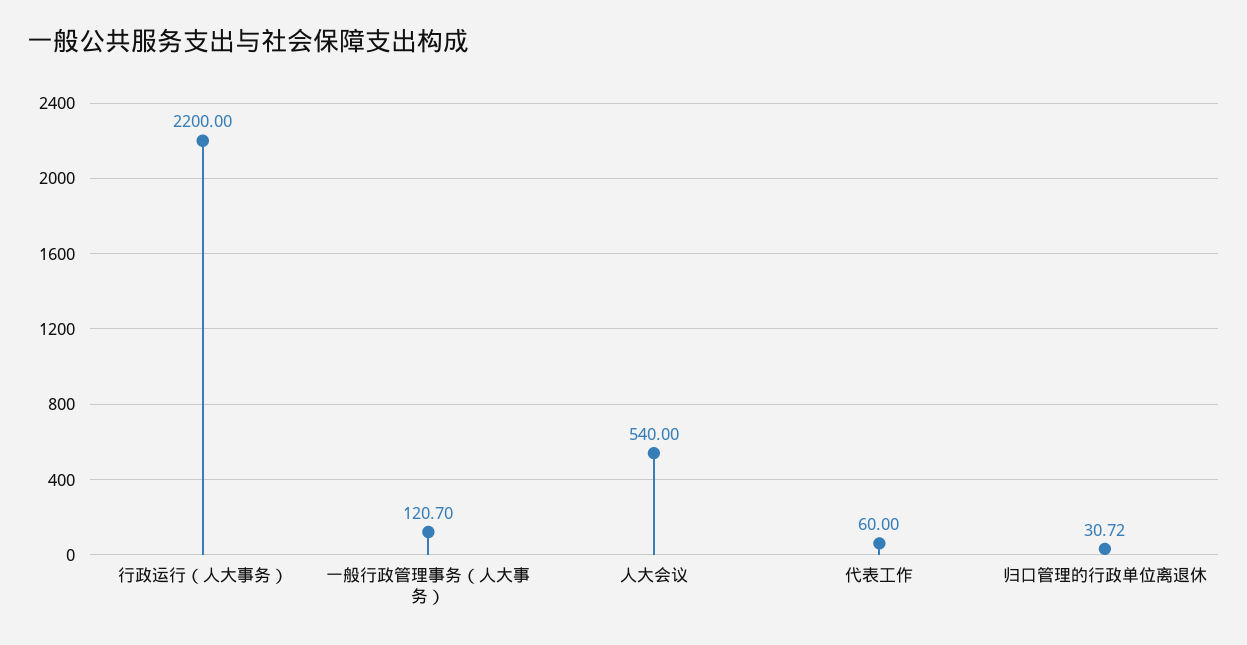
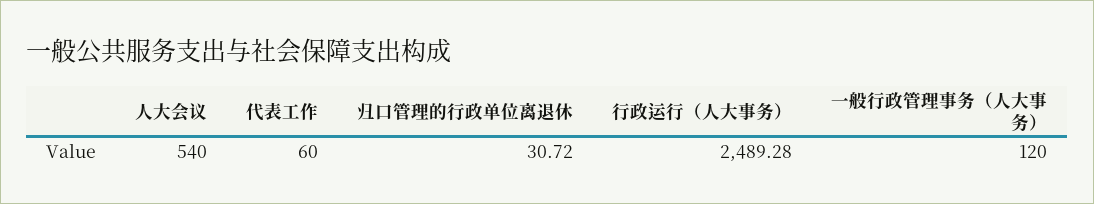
行政运行（人大事务）: 2200 -> 2489.28
一般行政管理事务（人大事务）: 120.7 -> 120

